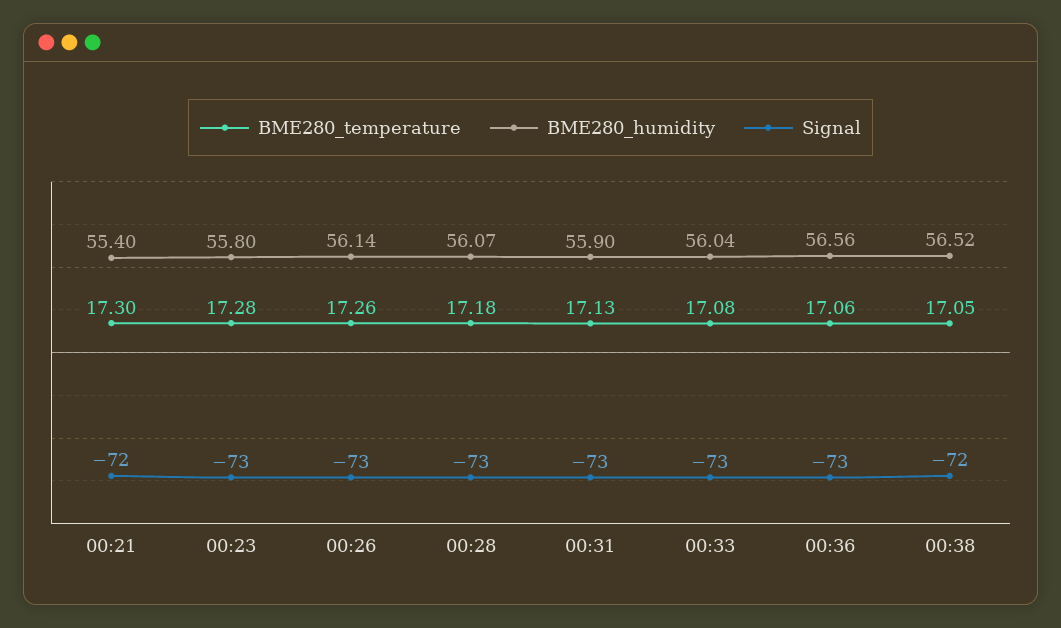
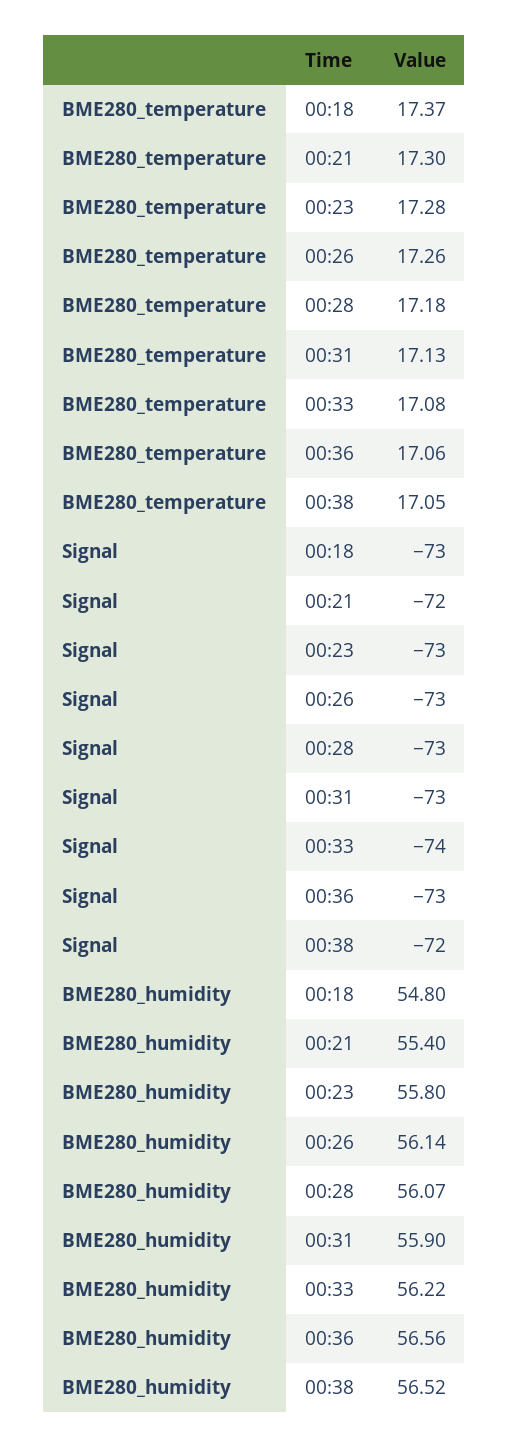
BME280_humidity, 00:33: 56.04 -> 56.22
Signal, 00:33: -73 -> -74
BME280_temperature, 00:18: none -> 17.37
Signal, 00:18: none -> -73
BME280_humidity, 00:18: none -> 54.8

